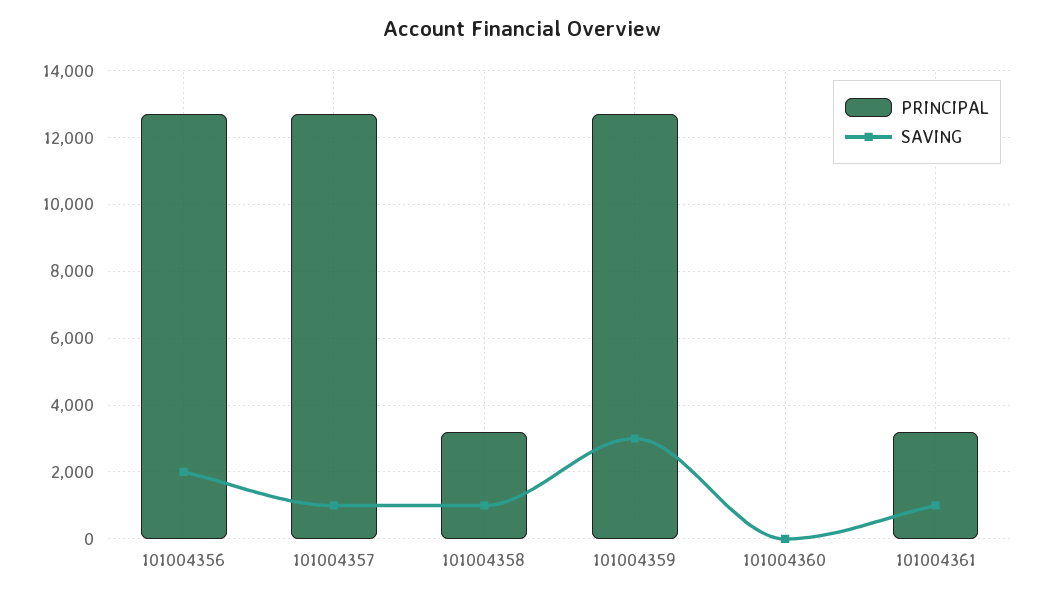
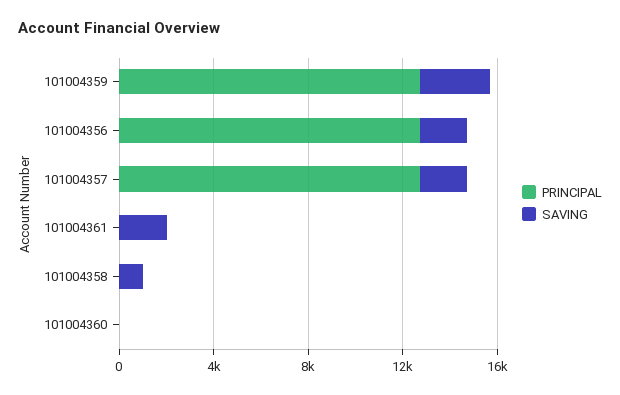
SAVING, 101004357: 1000 -> 2000
PRINCIPAL, 101004358: 3200 -> 0
PRINCIPAL, 101004361: 3200 -> 0
SAVING, 101004361: 1000 -> 2000

